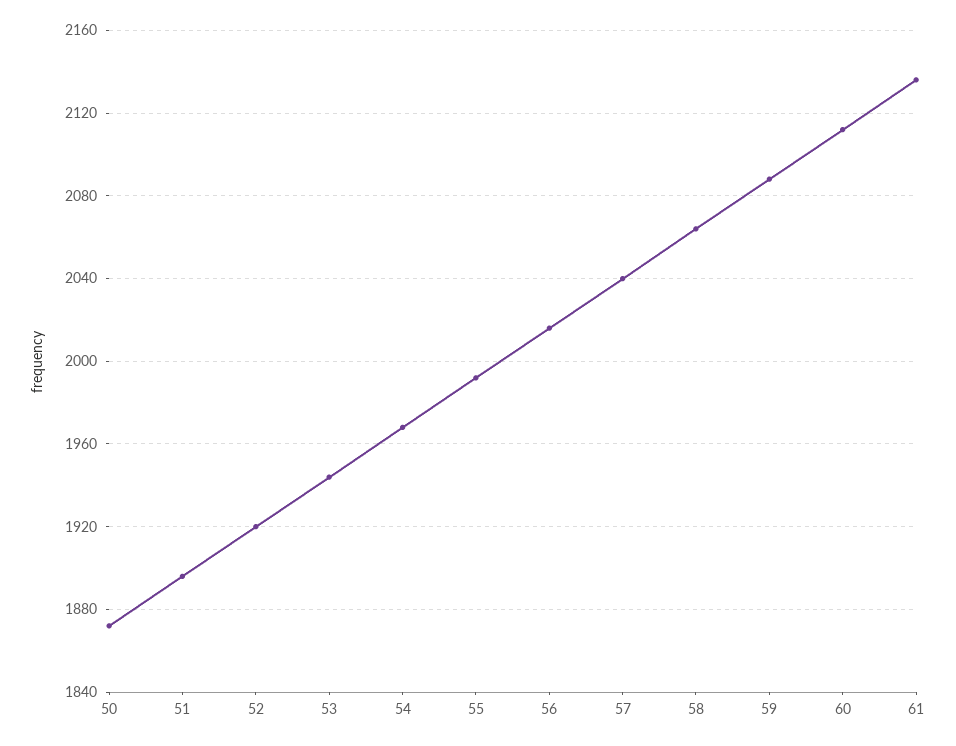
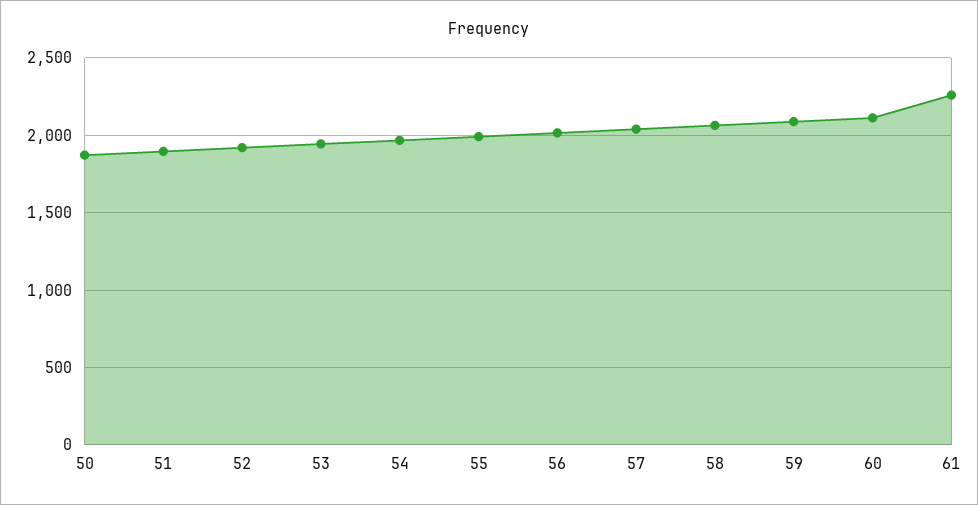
61: 2135 -> 2250

